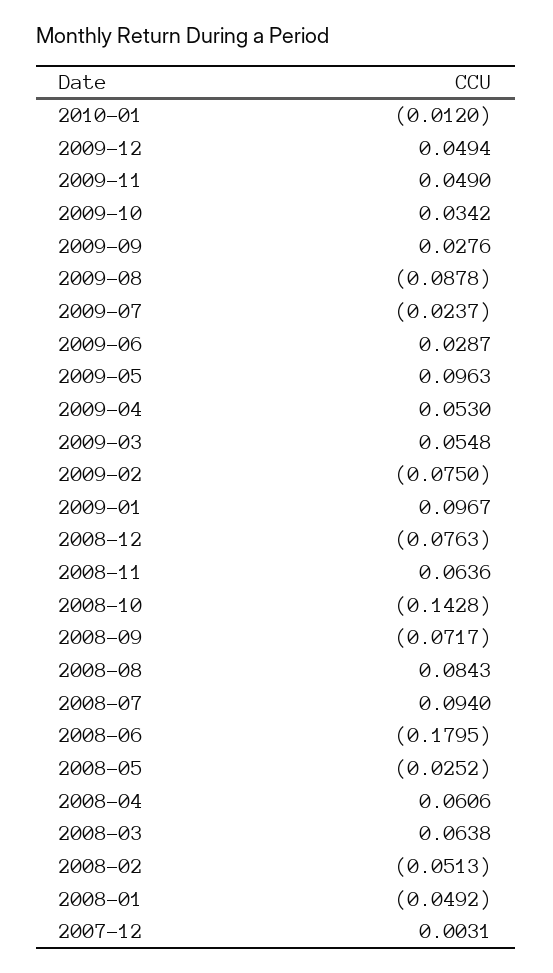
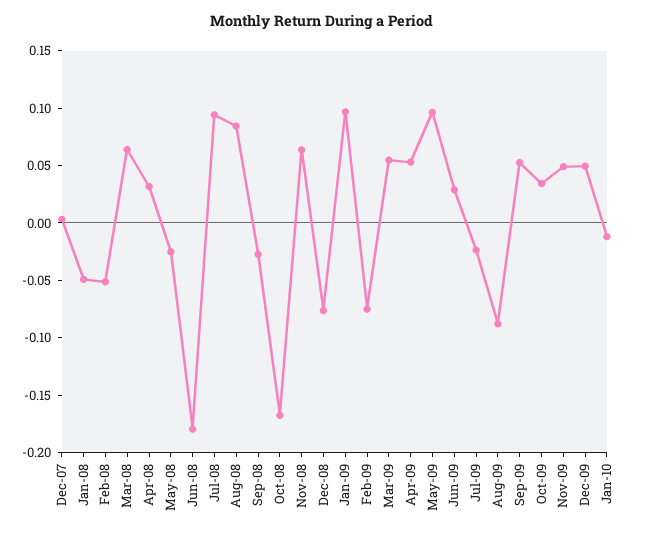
2009-09: 0.0276 -> 0.05
2008-10: -0.1428 -> -0.17
2008-09: -0.0717 -> -0.03
2008-04: 0.0606 -> 0.03

